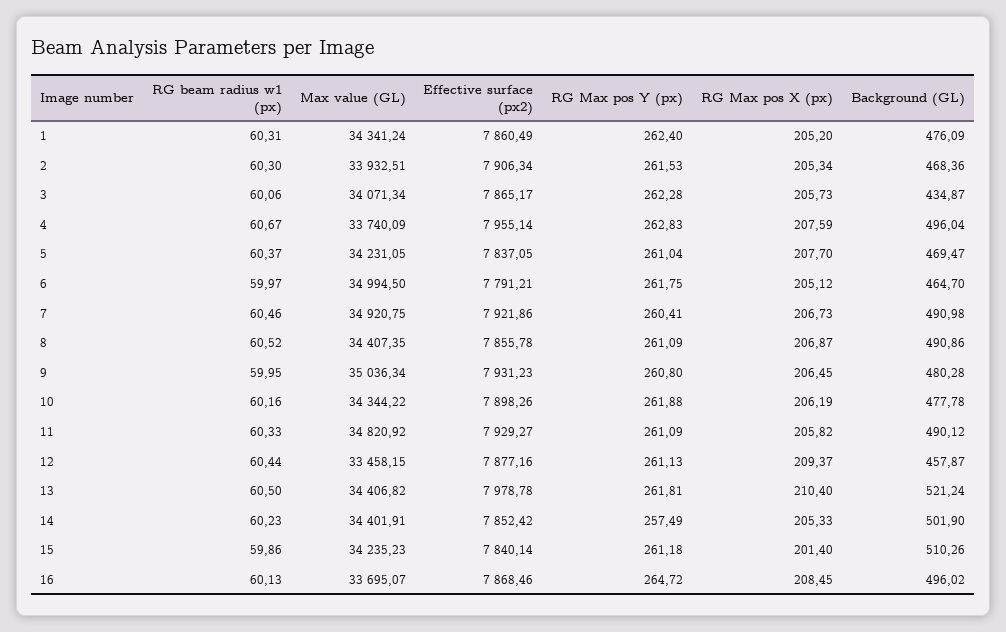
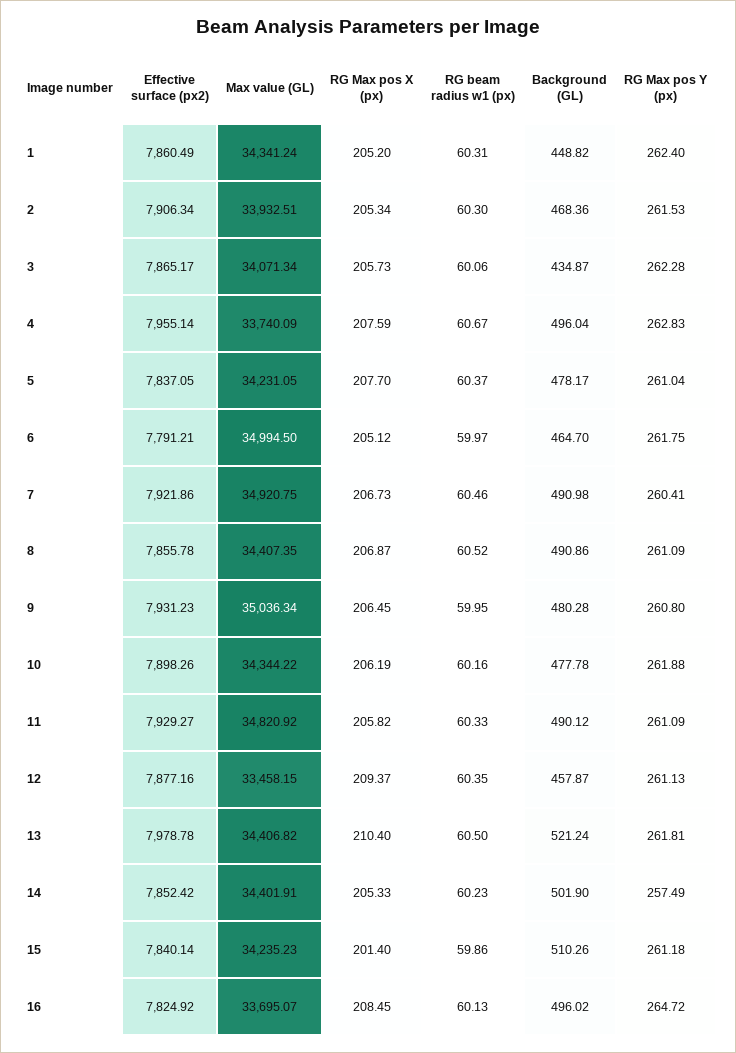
Background (GL), 1: 476.09 -> 448.82
Background (GL), 5: 469.47 -> 478.17
RG beam radius w1 (px), 12: 60.44 -> 60.35
Effective surface (px2), 16: 7868.46 -> 7824.92

